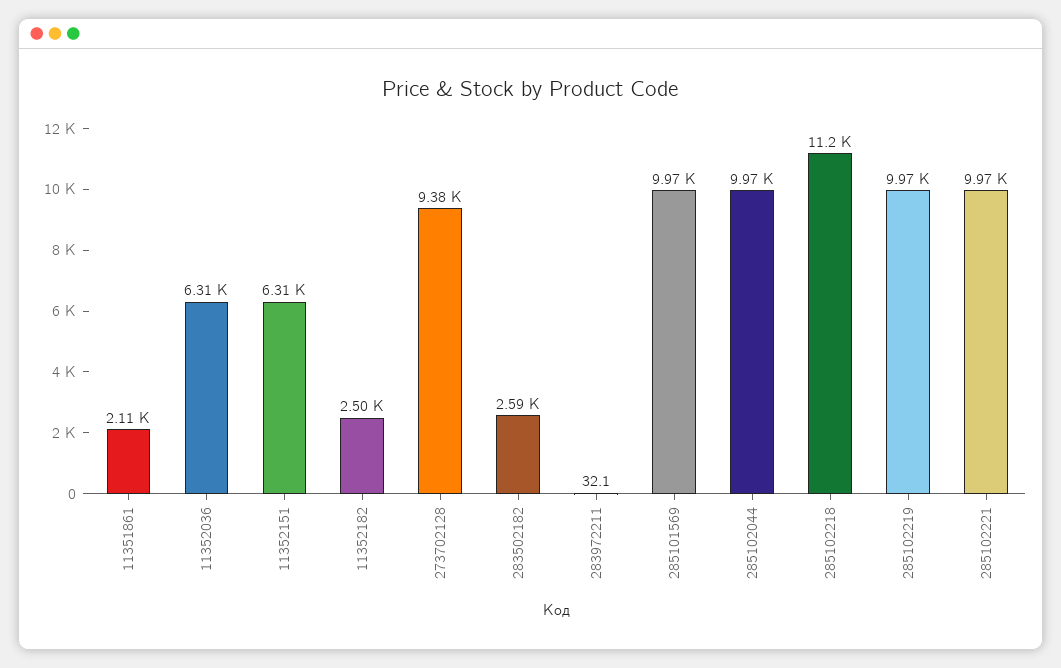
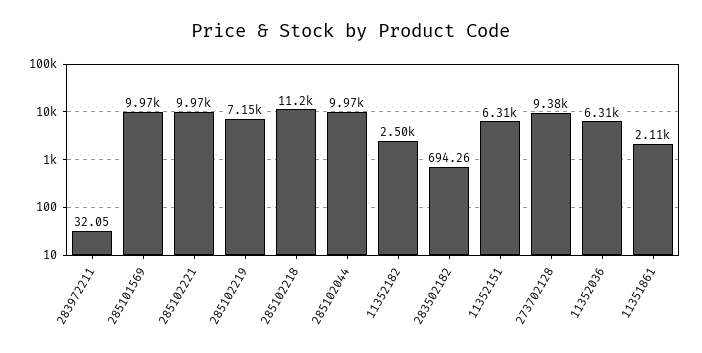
283502182: 2590 -> 694.26
285102219: 9970 -> 7150

